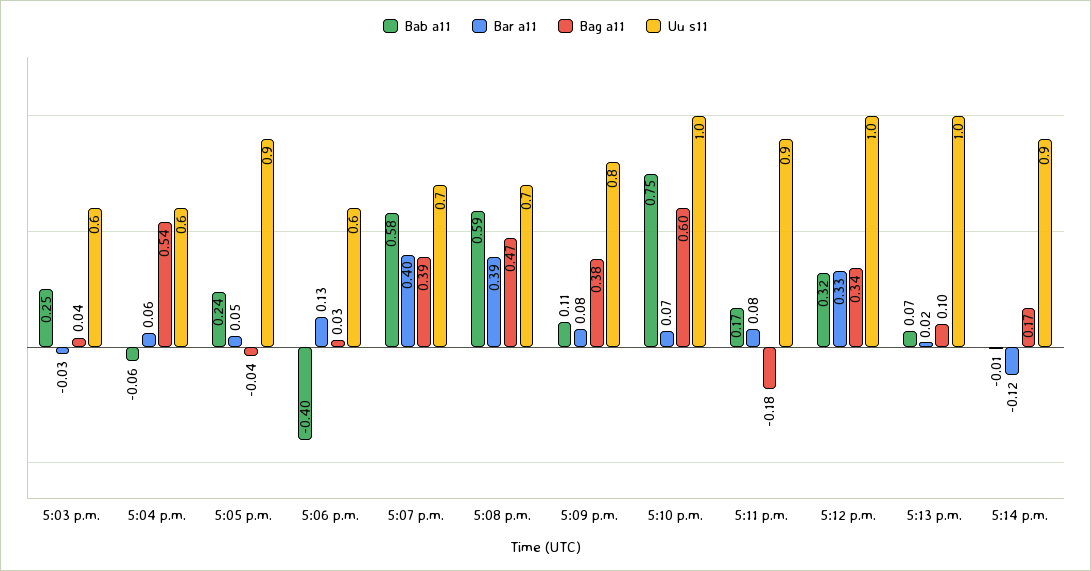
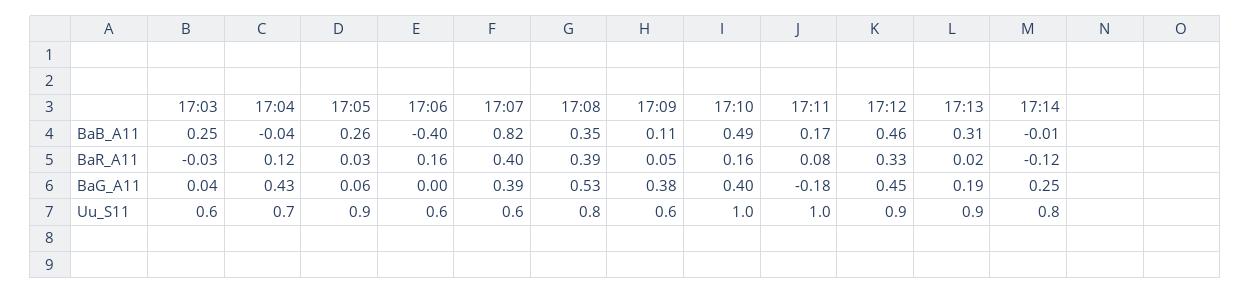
Bab a11, 5:04 p.m.: -0.06 -> -0.04
Bar a11, 5:04 p.m.: 0.06 -> 0.12
Bag a11, 5:04 p.m.: 0.54 -> 0.43
Uu s11, 5:04 p.m.: 0.6 -> 0.7
Bab a11, 5:05 p.m.: 0.24 -> 0.26
Bar a11, 5:05 p.m.: 0.05 -> 0.03
Bag a11, 5:05 p.m.: -0.04 -> 0.06
Bar a11, 5:06 p.m.: 0.13 -> 0.16
Bag a11, 5:06 p.m.: 0.03 -> 0
Bab a11, 5:07 p.m.: 0.58 -> 0.82
Uu s11, 5:07 p.m.: 0.7 -> 0.6
Bab a11, 5:08 p.m.: 0.59 -> 0.35
Bag a11, 5:08 p.m.: 0.47 -> 0.53
Uu s11, 5:08 p.m.: 0.7 -> 0.8
Bar a11, 5:09 p.m.: 0.08 -> 0.05
Uu s11, 5:09 p.m.: 0.8 -> 0.6
Bab a11, 5:10 p.m.: 0.75 -> 0.49
Bar a11, 5:10 p.m.: 0.07 -> 0.16
Bag a11, 5:10 p.m.: 0.6 -> 0.4
Uu s11, 5:11 p.m.: 0.9 -> 1
Bab a11, 5:12 p.m.: 0.32 -> 0.46
Bag a11, 5:12 p.m.: 0.34 -> 0.45
Uu s11, 5:12 p.m.: 1 -> 0.9
Bab a11, 5:13 p.m.: 0.07 -> 0.31
Bag a11, 5:13 p.m.: 0.1 -> 0.19
Uu s11, 5:13 p.m.: 1 -> 0.9
Bag a11, 5:14 p.m.: 0.17 -> 0.25
Uu s11, 5:14 p.m.: 0.9 -> 0.8

